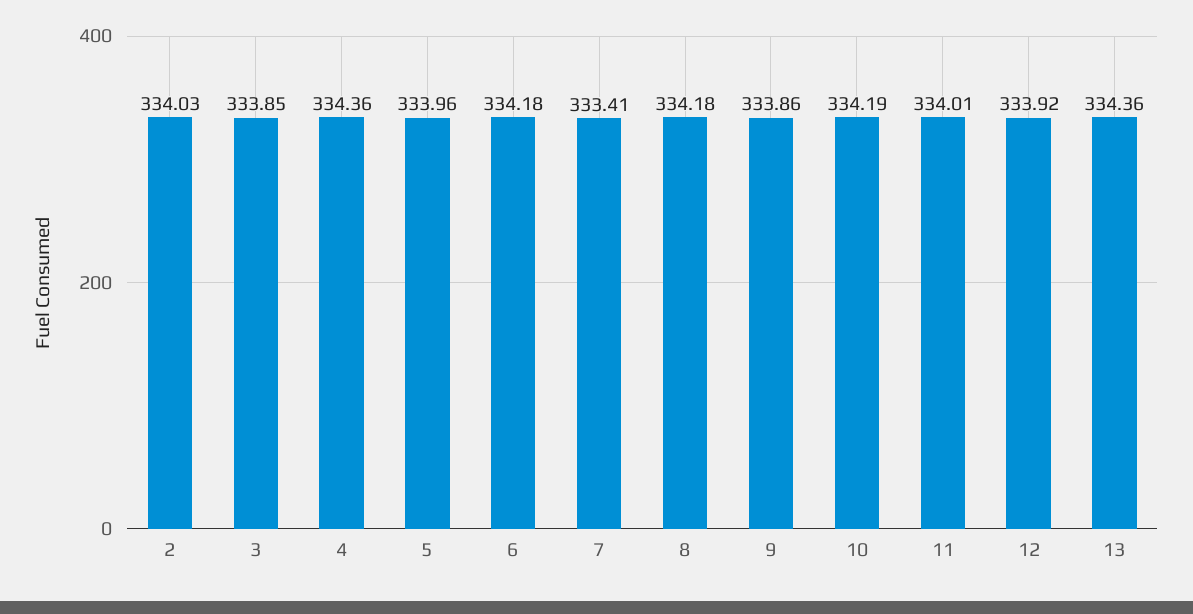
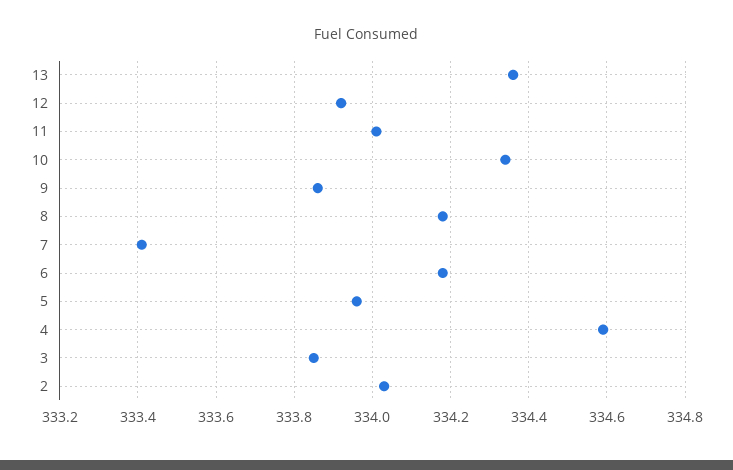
4: 334.36 -> 334.6
10: 334.19 -> 334.35

